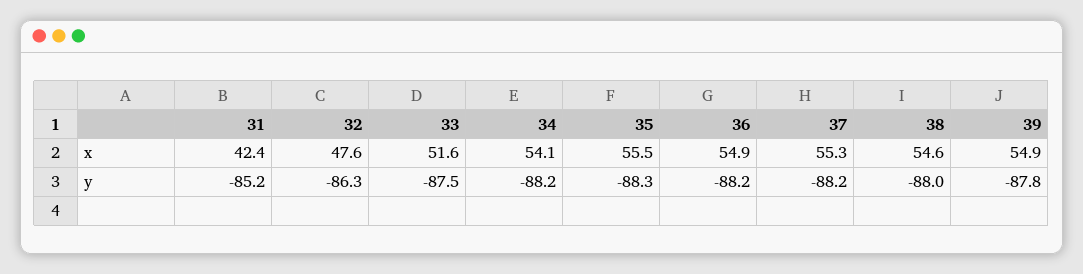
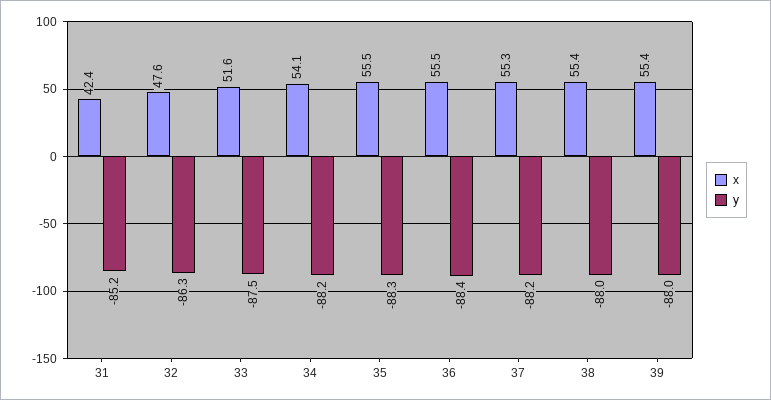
x, 36: 54.9 -> 55.5
x, 38: 54.6 -> 55.4
x, 39: 54.9 -> 55.4
y, 36: -88.2 -> -88.4
y, 39: -87.8 -> -88

